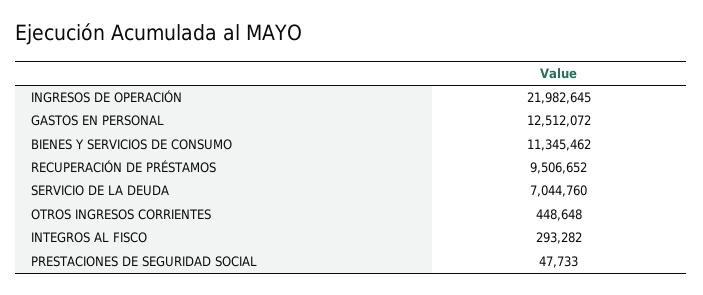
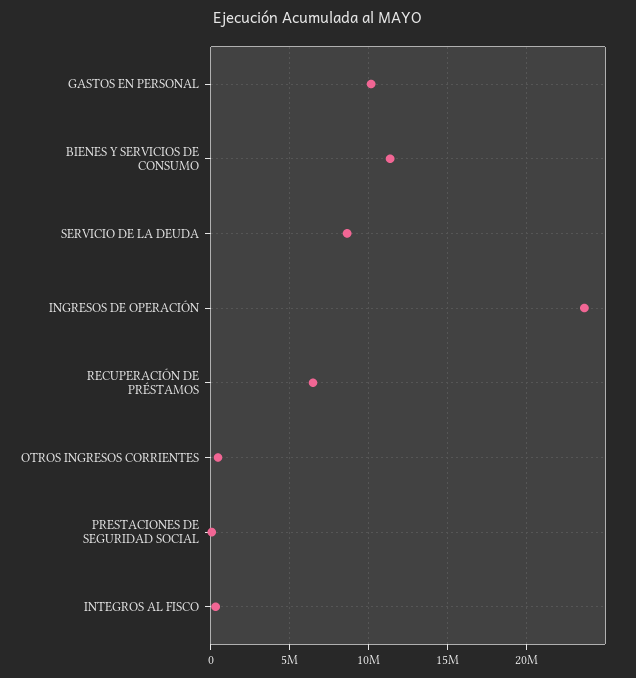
INGRESOS DE OPERACIÓN: 21982645 -> 23500000
GASTOS EN PERSONAL: 12512072 -> 10000000
RECUPERACIÓN DE PRÉSTAMOS: 9506652 -> 6500000
SERVICIO DE LA DEUDA: 7044760 -> 8500000

